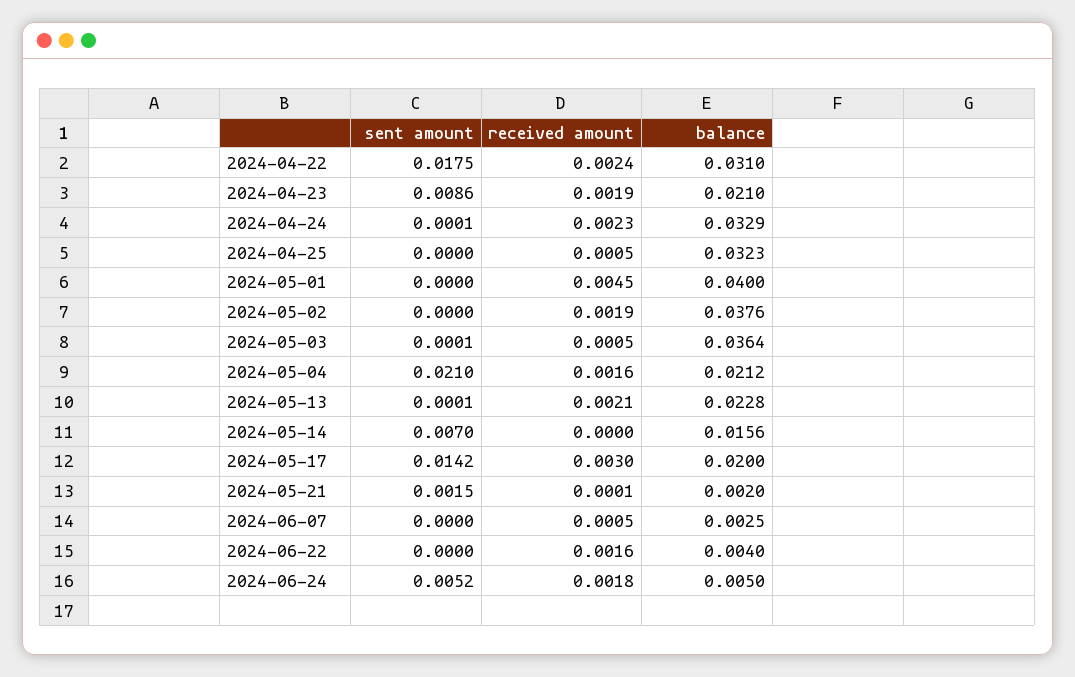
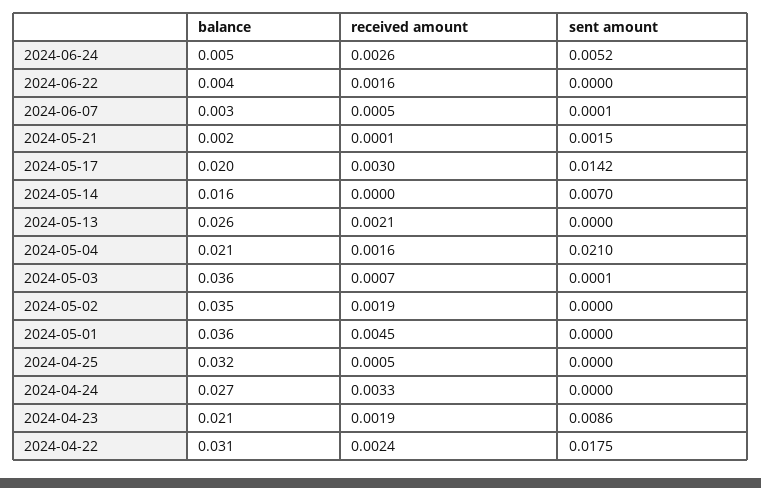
sent amount, 2024-04-24: 0.0001 -> 0
received amount, 2024-04-24: 0.0023 -> 0.0033
balance, 2024-04-24: 0.0329 -> 0.027
balance, 2024-05-01: 0.04 -> 0.036
balance, 2024-05-02: 0.0376 -> 0.035
received amount, 2024-05-03: 0.0005 -> 0.0007
sent amount, 2024-05-13: 0.0001 -> 0
balance, 2024-05-13: 0.0228 -> 0.026
sent amount, 2024-06-07: 0 -> 0.0001
received amount, 2024-06-24: 0.0018 -> 0.0026

